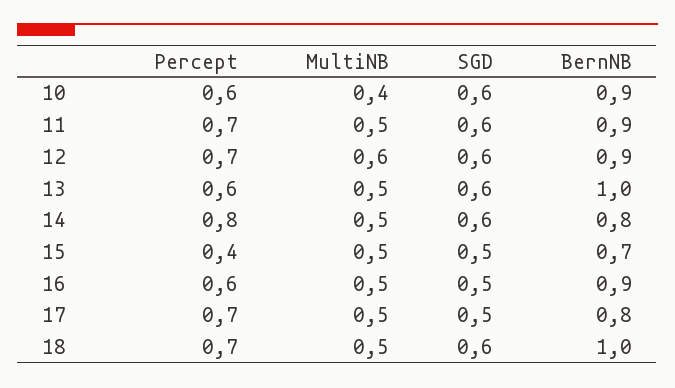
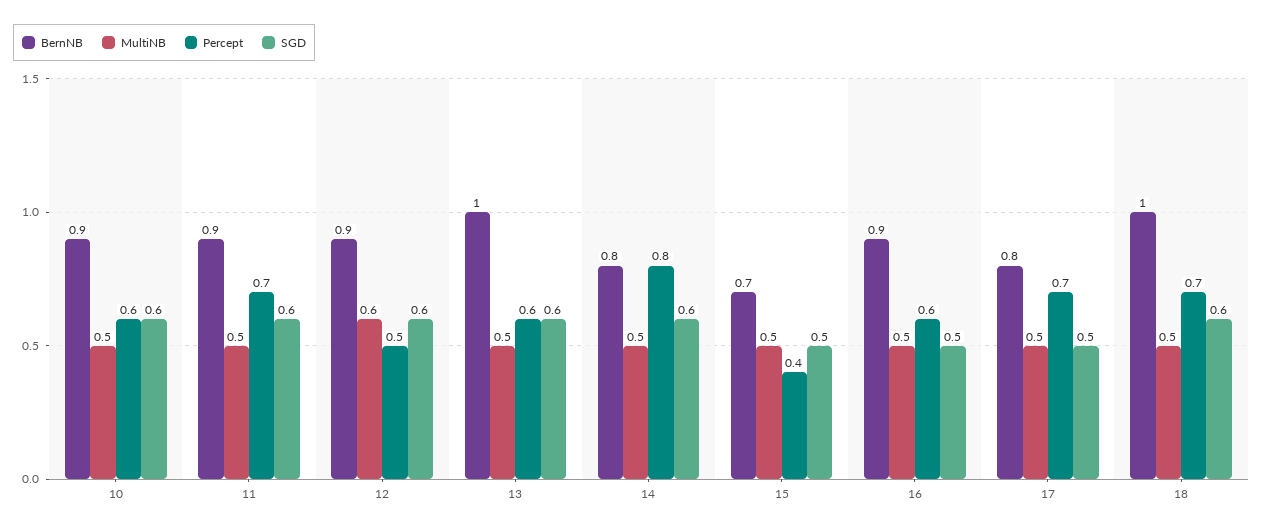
MultiNB, 10: 0.4 -> 0.5
Percept, 12: 0.7 -> 0.5

